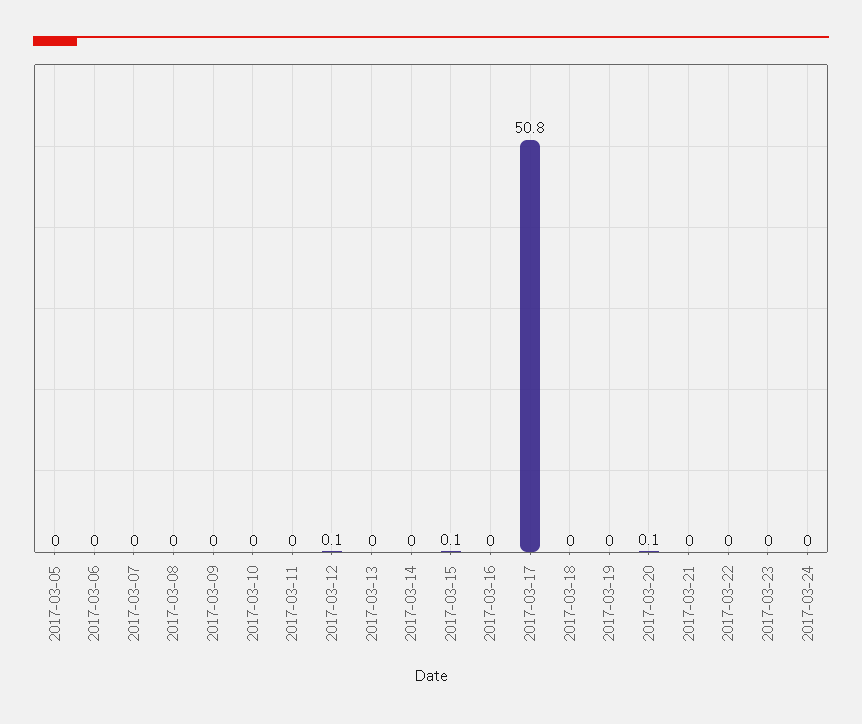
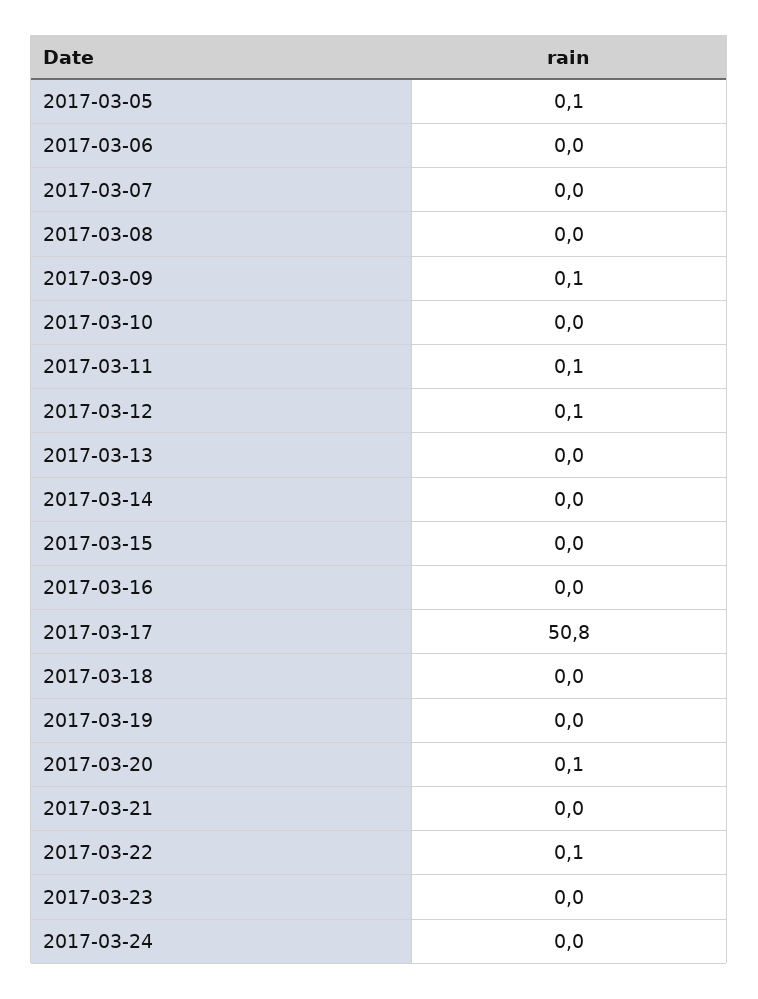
2017-03-05: 0 -> 0.1
2017-03-09: 0 -> 0.1
2017-03-11: 0 -> 0.1
2017-03-15: 0.1 -> 0
2017-03-22: 0 -> 0.1

